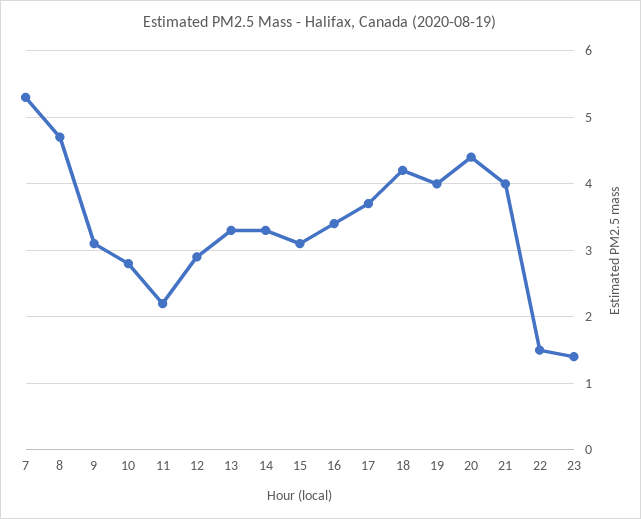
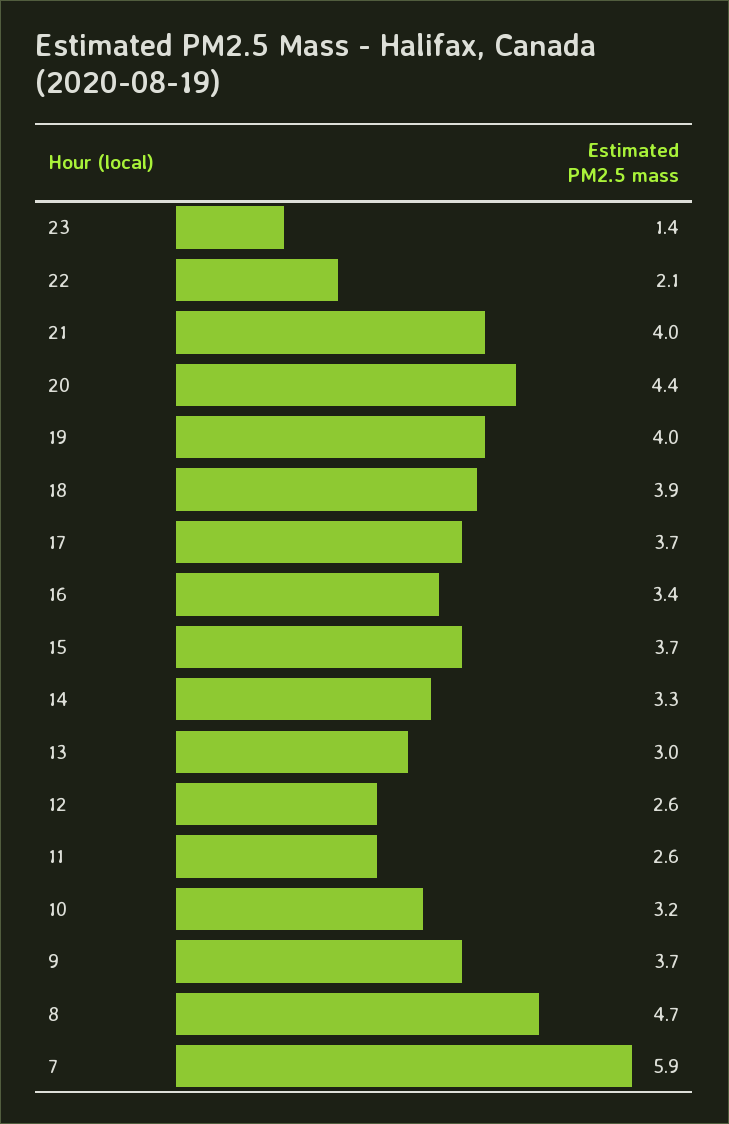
7: 5.3 -> 5.9
9: 3.1 -> 3.7
10: 2.8 -> 3.2
11: 2.2 -> 2.6
12: 2.9 -> 2.6
13: 3.3 -> 3
15: 3.1 -> 3.7
18: 4.2 -> 3.9
22: 1.5 -> 2.1

